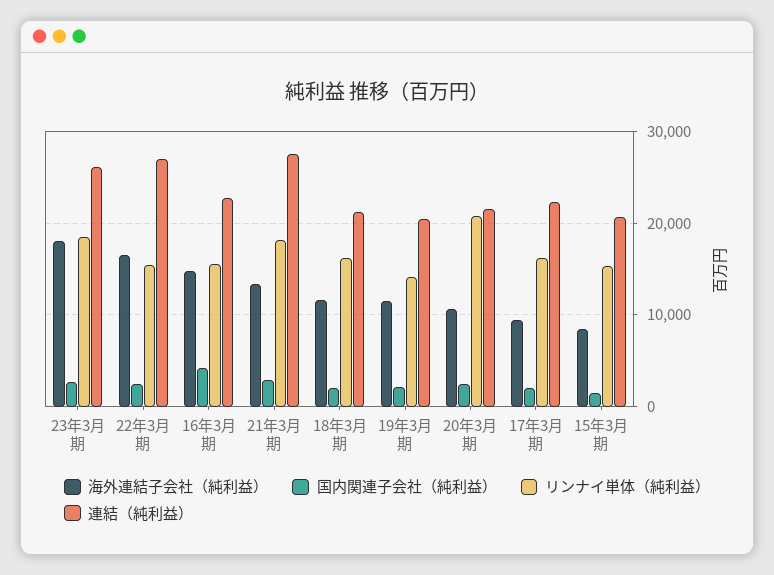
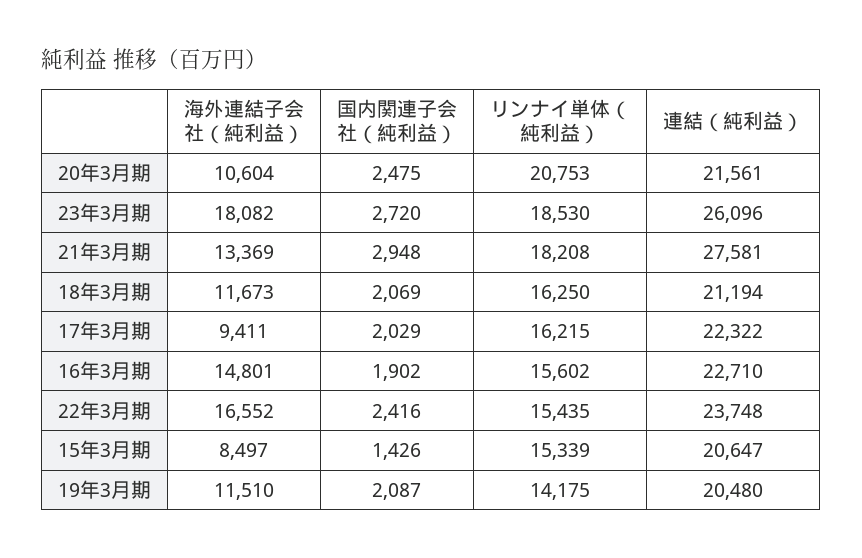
連結（純利益）, 22年3月期: 27000 -> 23748
国内関連子会社（純利益）, 16年3月期: 4000 -> 1902

